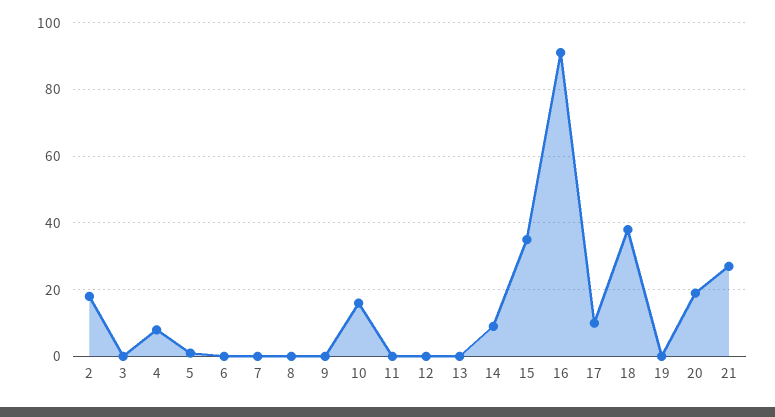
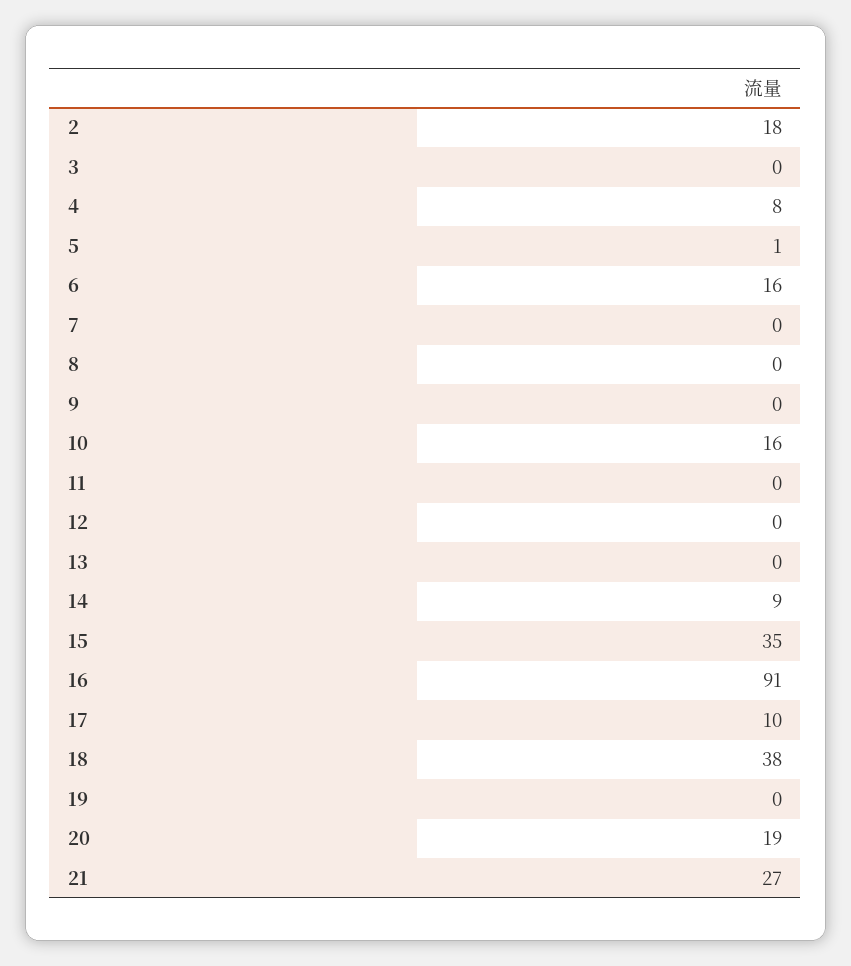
6: 0 -> 16

